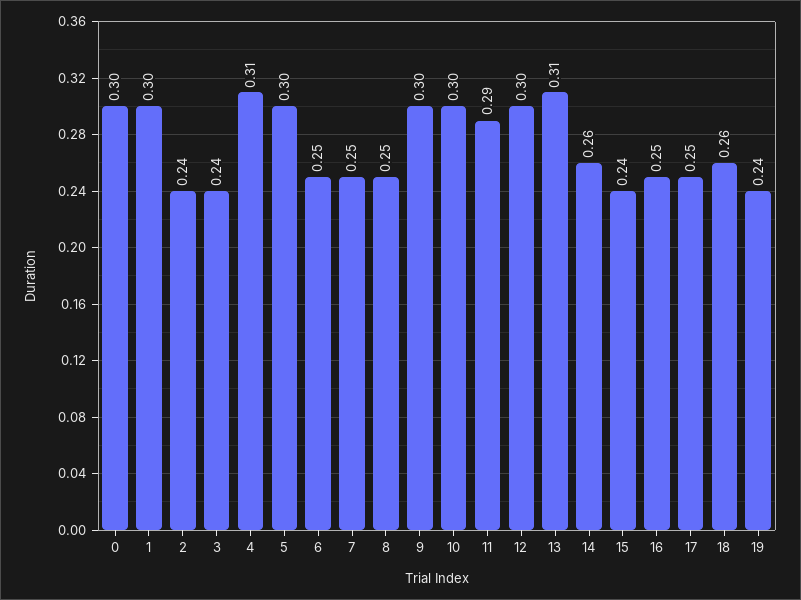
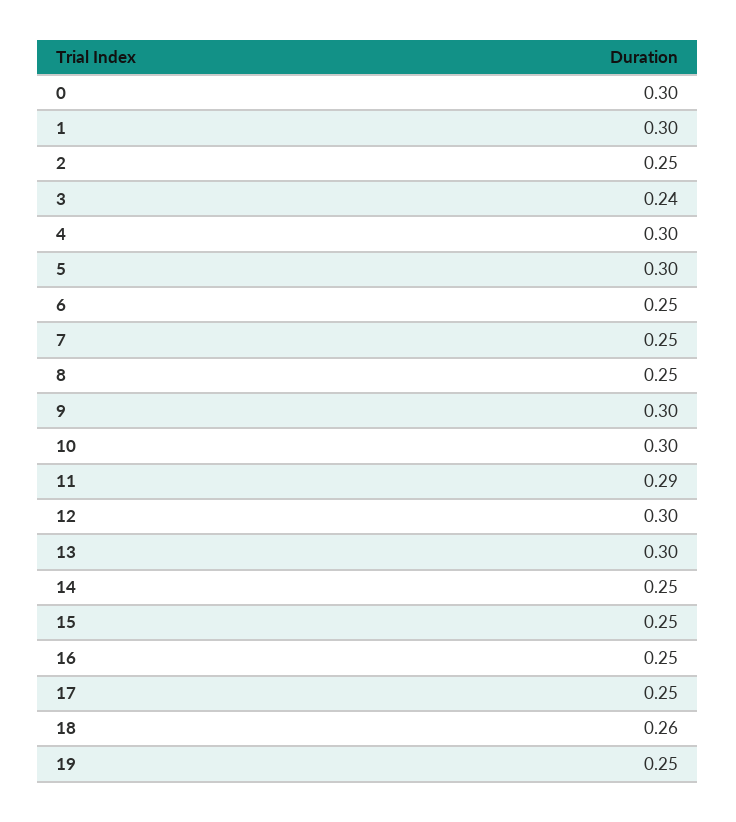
2: 0.24 -> 0.25
4: 0.31 -> 0.3
13: 0.31 -> 0.3
14: 0.26 -> 0.25
15: 0.24 -> 0.25
19: 0.24 -> 0.25

